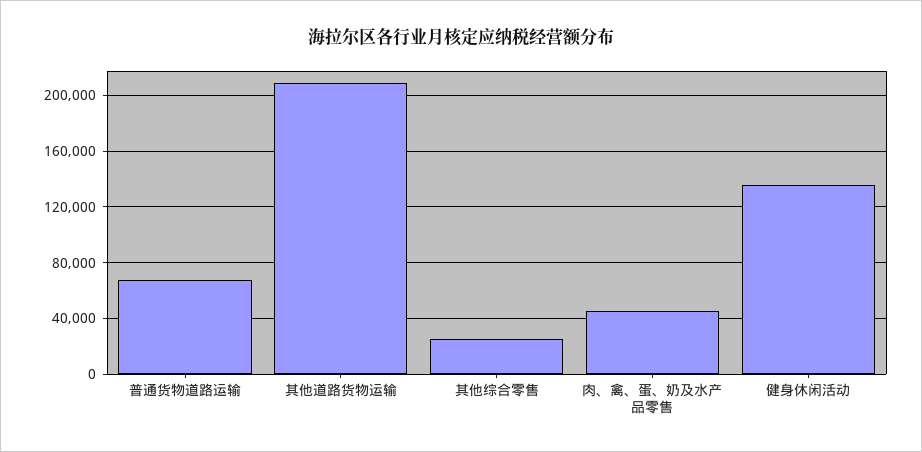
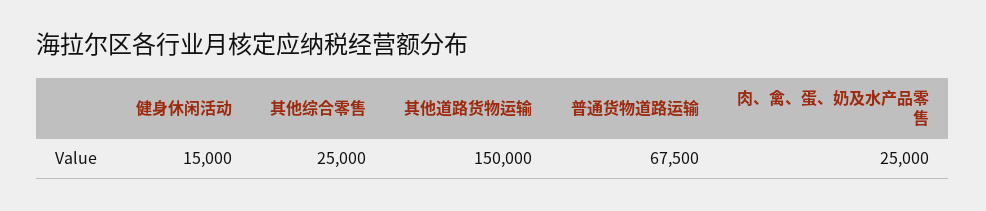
其他道路货物运输: 210000 -> 150000
肉、禽、蛋、奶及水产品零售: 45000 -> 25000
健身休闲活动: 135000 -> 15000

